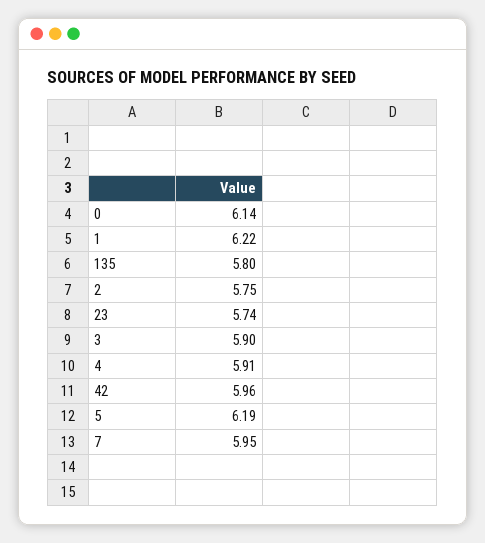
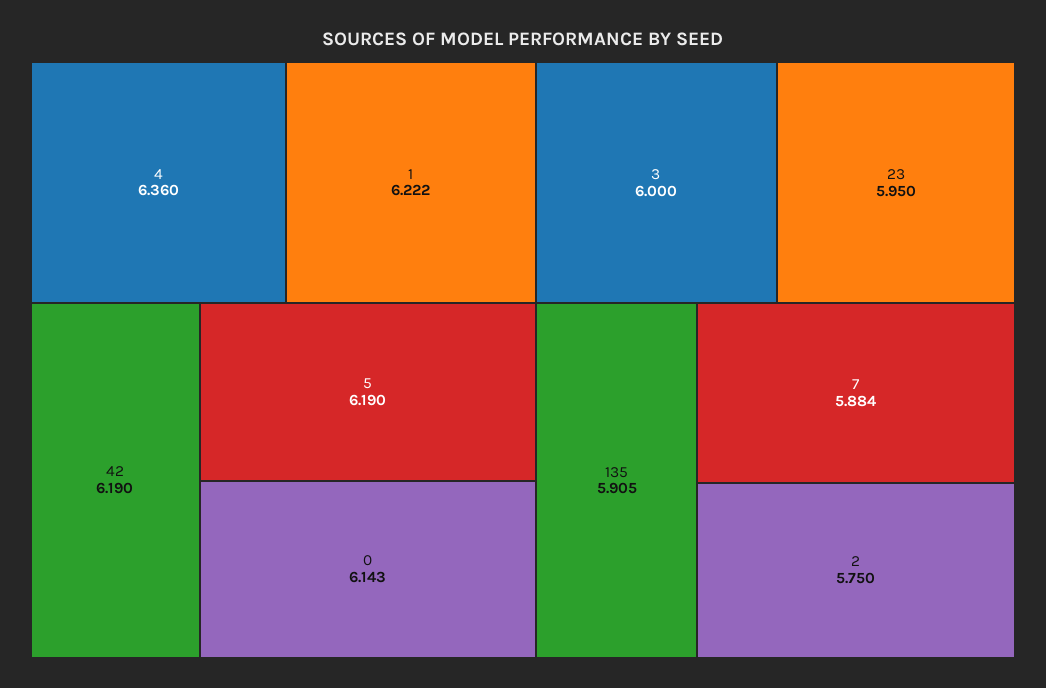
135: 5.8 -> 5.905
23: 5.74 -> 5.95
3: 5.9 -> 6
4: 5.91 -> 6.36
42: 5.96 -> 6.19
7: 5.95 -> 5.884

